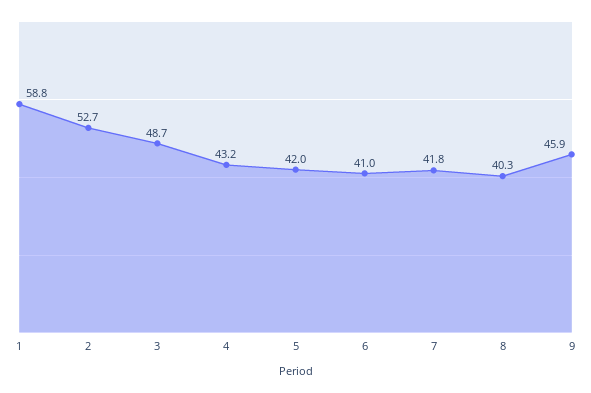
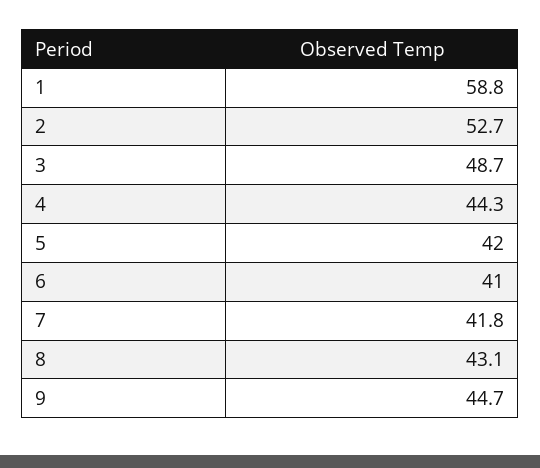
4: 43.2 -> 44.3
8: 40.3 -> 43.1
9: 45.9 -> 44.7

